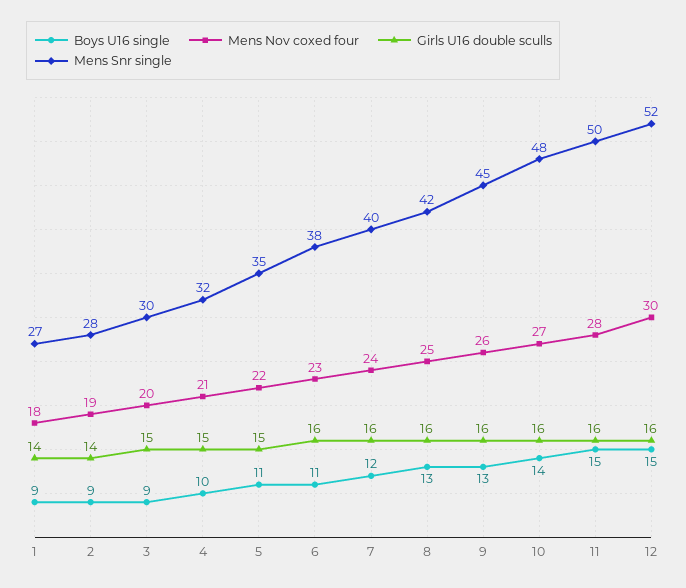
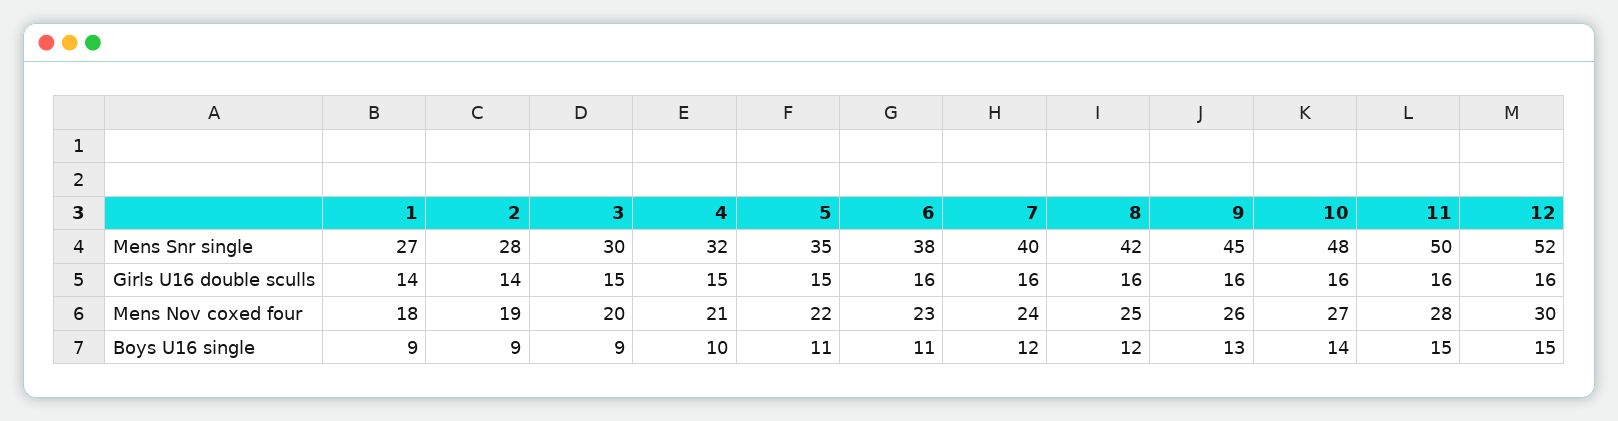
Boys U16 single, 8: 13 -> 12

